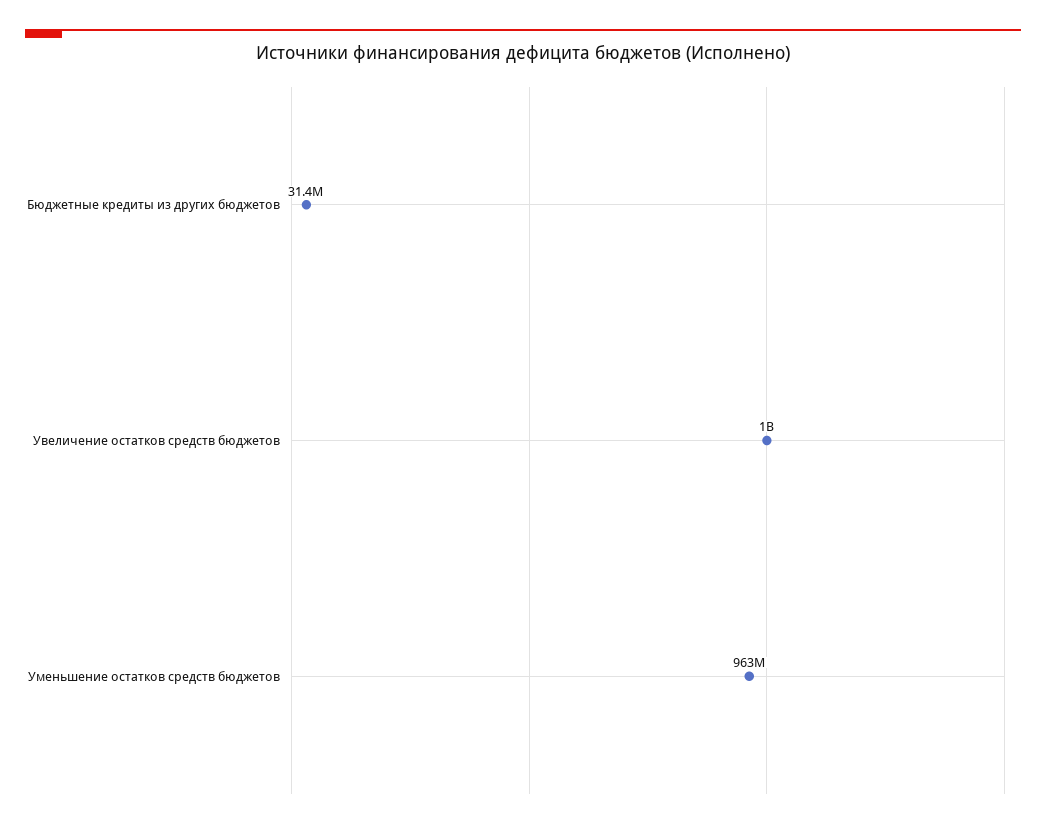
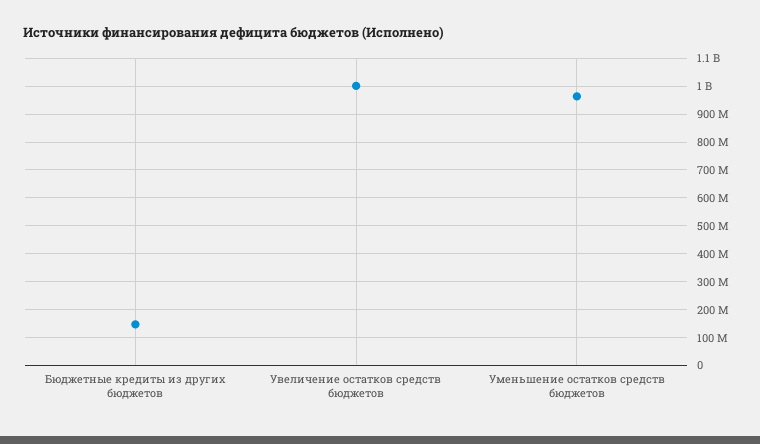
Бюджетные кредиты из других бюджетов: 31400000 -> 150000000

